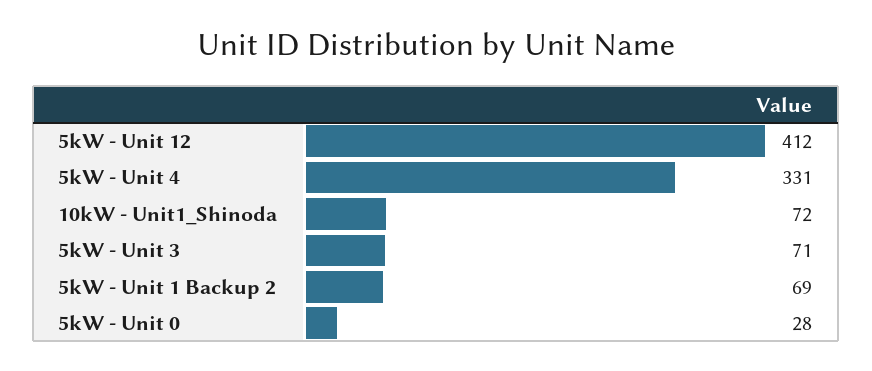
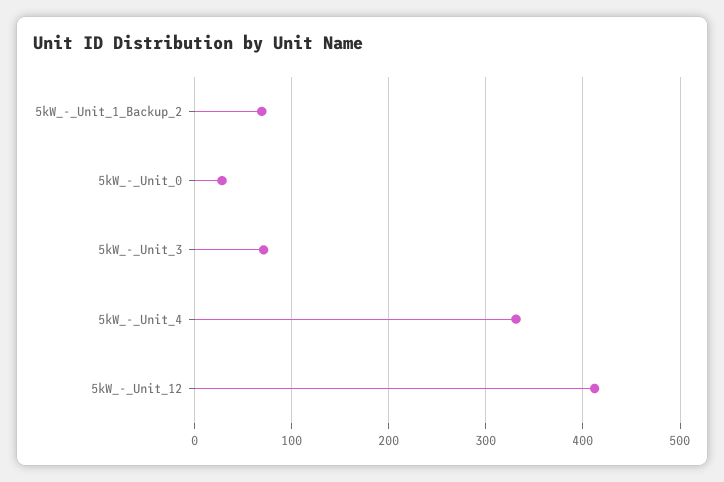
10kW - Unit1_Shinoda: 72 -> none

